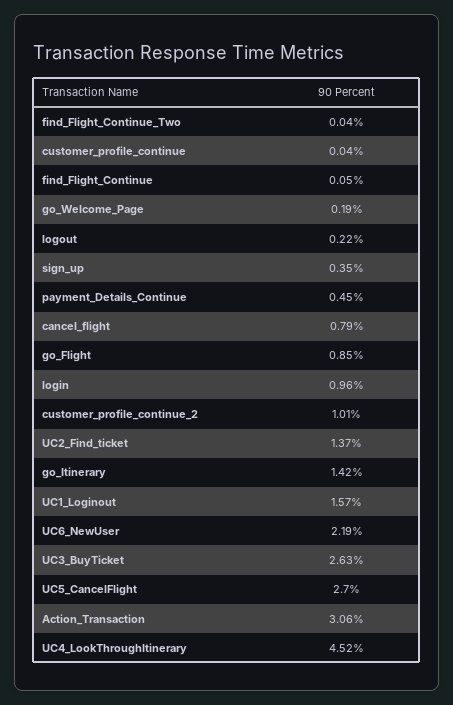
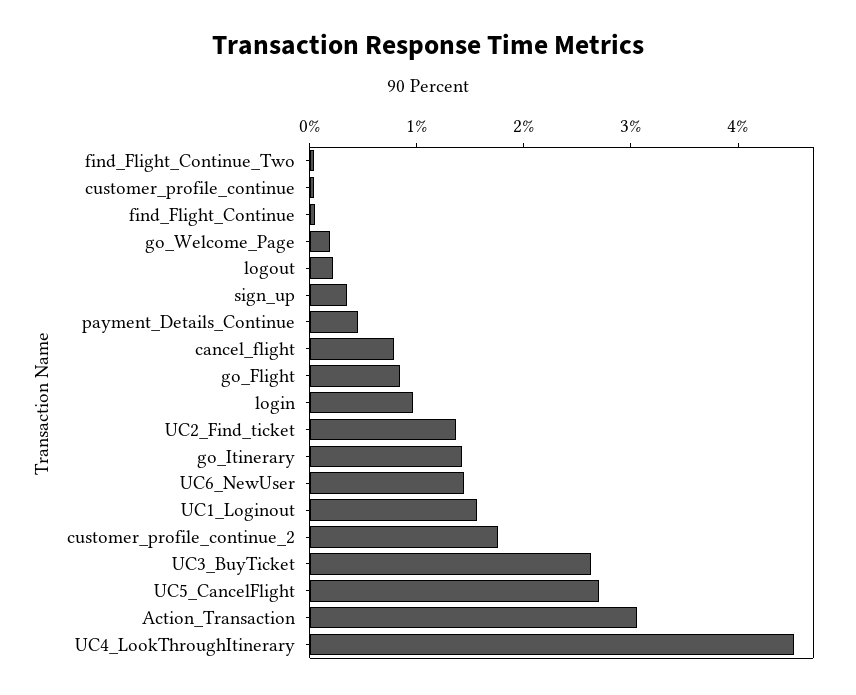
customer_profile_continue_2: 1.01 -> 1.8
UC6_NewUser: 2.19 -> 1.4

